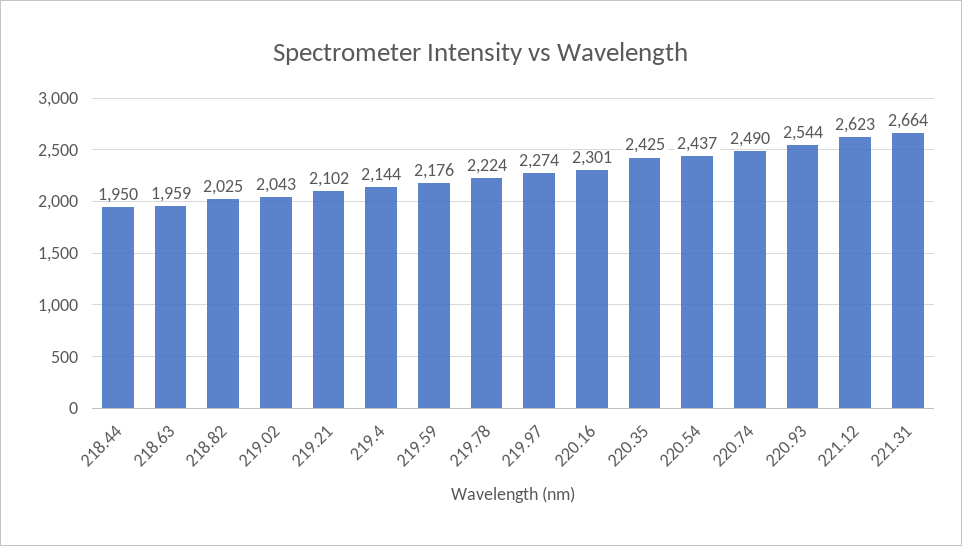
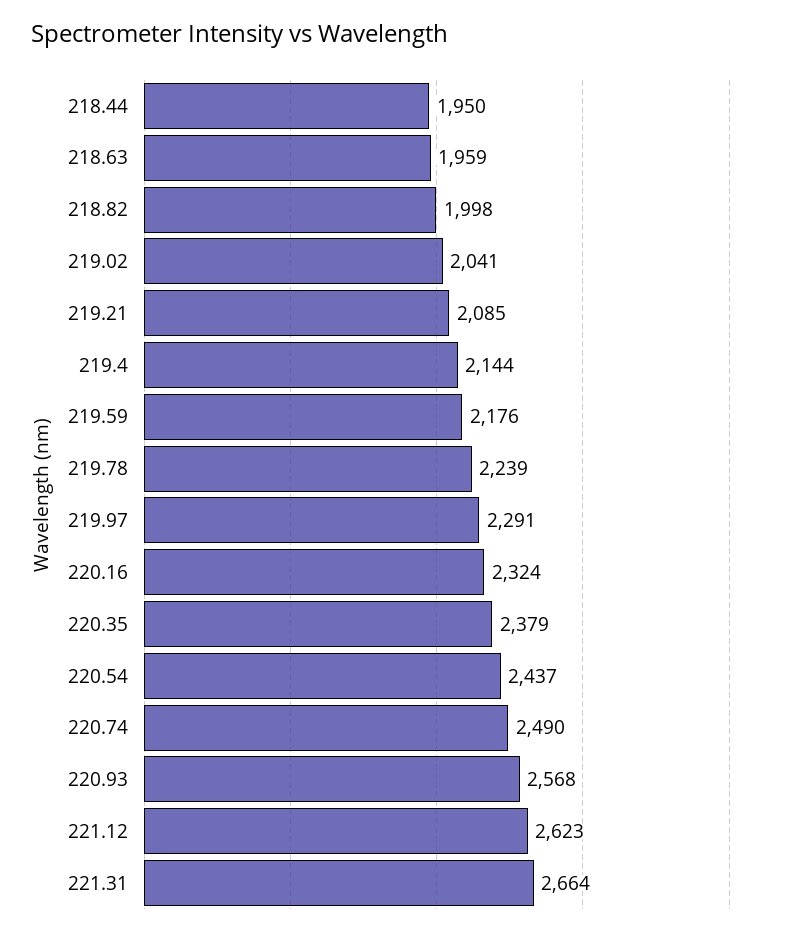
218.82: 2025 -> 1998
219.02: 2043 -> 2041
219.21: 2102 -> 2085
219.78: 2224 -> 2239
219.97: 2274 -> 2291
220.16: 2301 -> 2324
220.35: 2425 -> 2379
220.93: 2544 -> 2568

